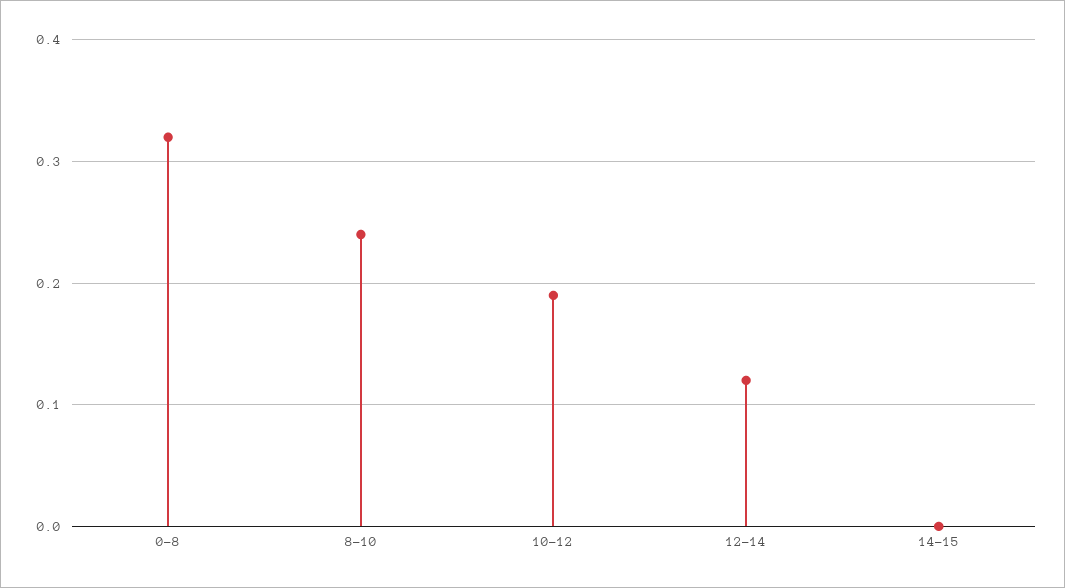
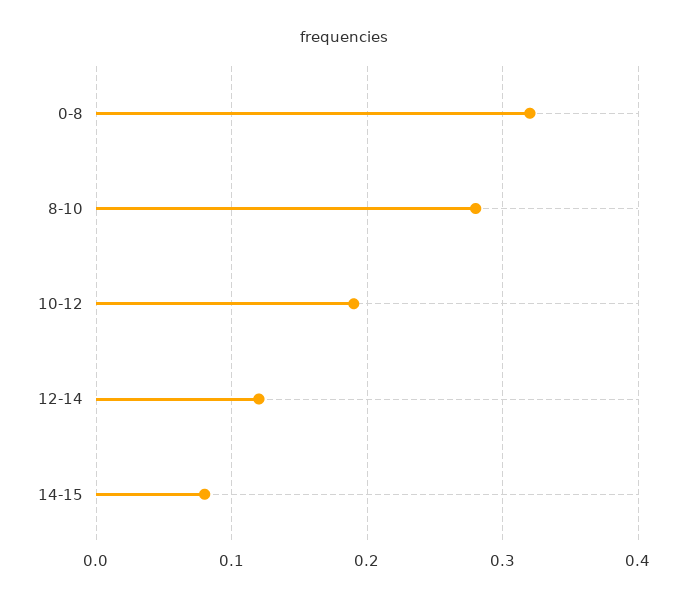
8-10: 0.24 -> 0.28
14-15: 0 -> 0.08

